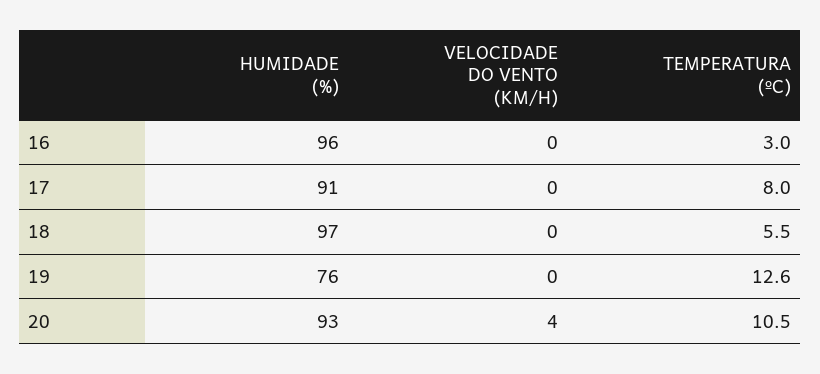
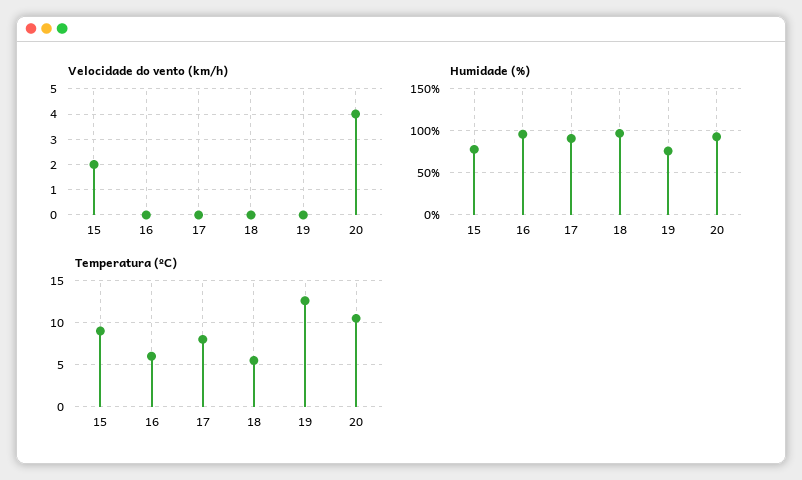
TEMPERATURA (ºC), 16: 3 -> 6
VELOCIDADE DO VENTO (KM/H), 15: none -> 2
HUMIDADE (%), 15: none -> 80
TEMPERATURA (ºC), 15: none -> 9

